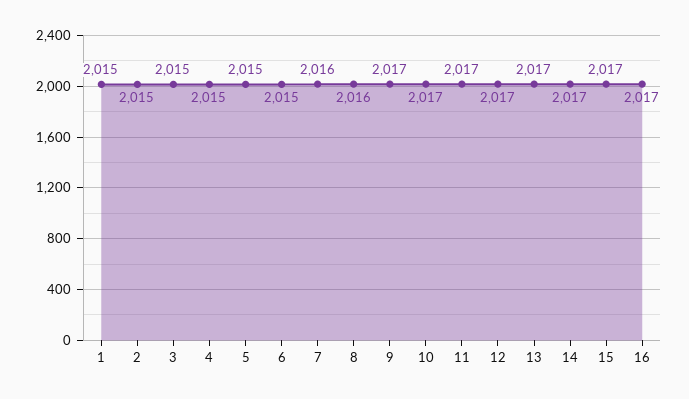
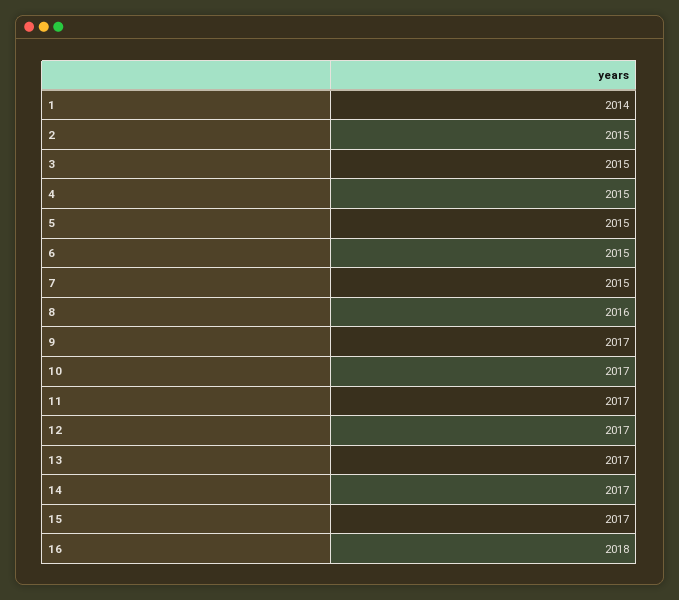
1: 2015 -> 2014
7: 2016 -> 2015
16: 2017 -> 2018

